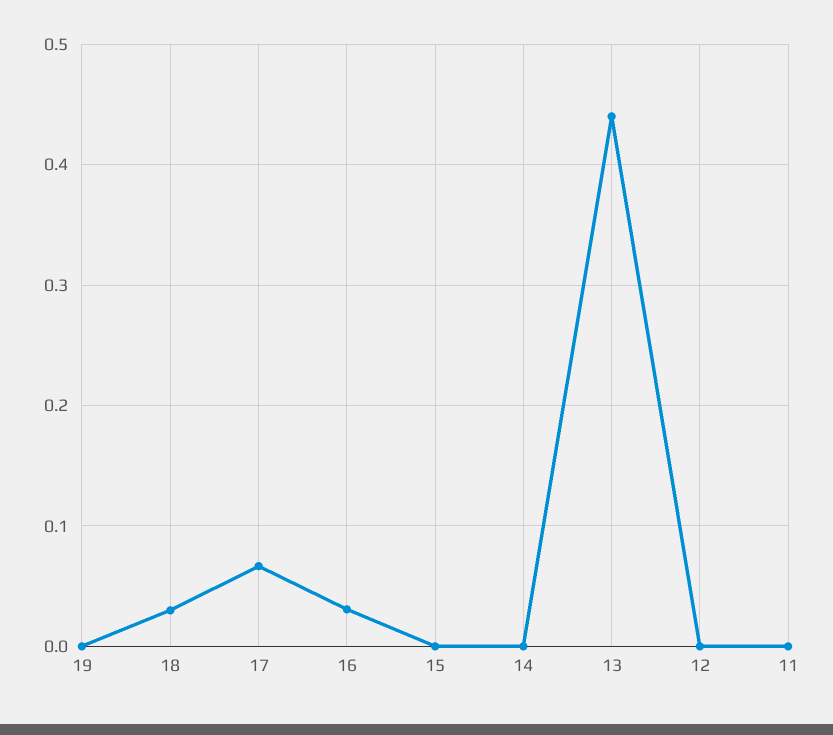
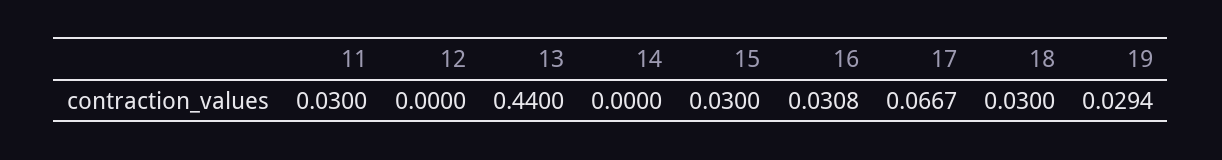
19: 0 -> 0.0294
15: 0 -> 0.03
11: 0 -> 0.03

